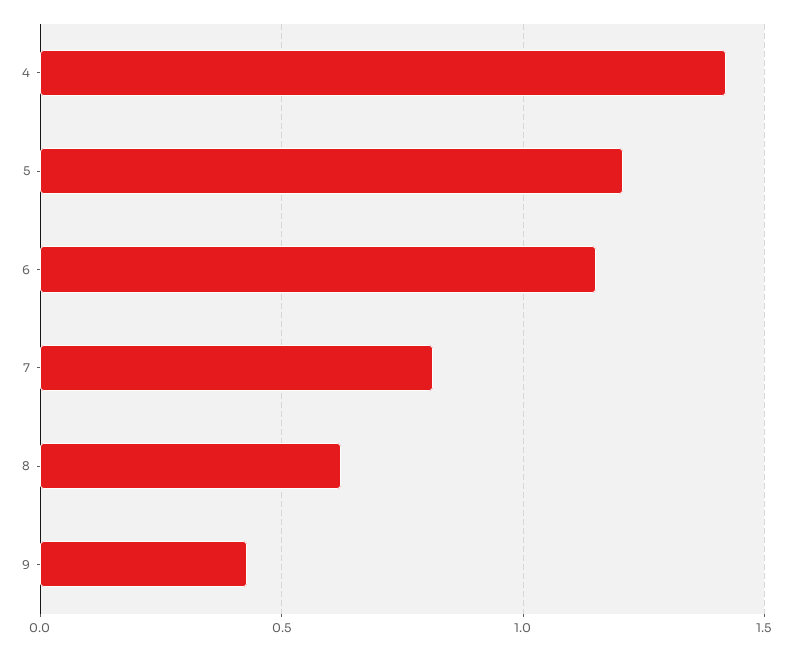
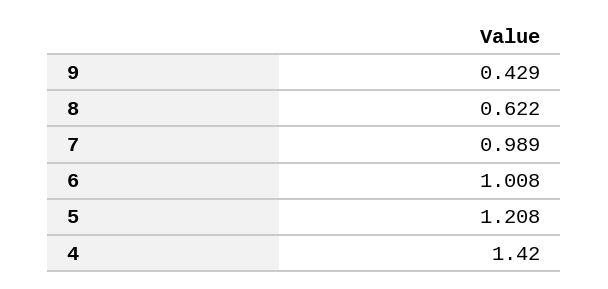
6: 1.15 -> 1.008
7: 0.8 -> 0.989

